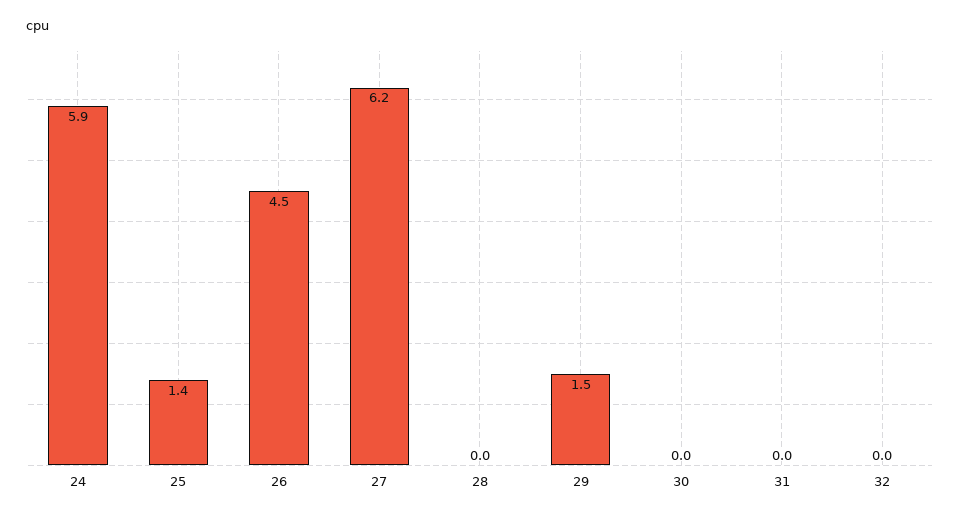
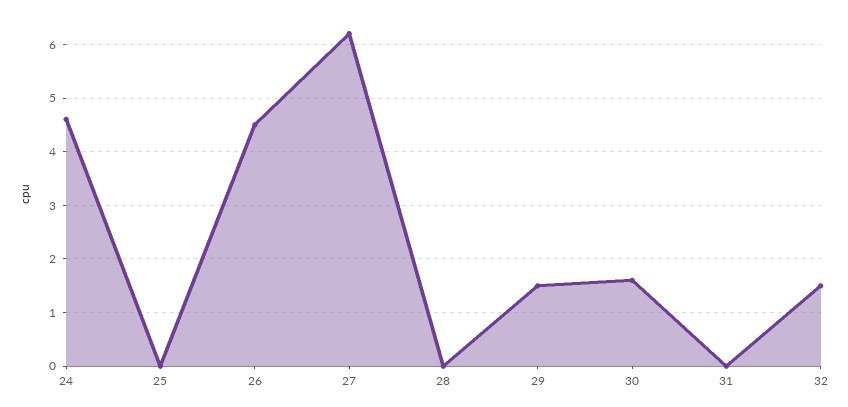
24: 5.9 -> 4.5
25: 1.4 -> 0
30: 0 -> 1.5
32: 0 -> 1.5

